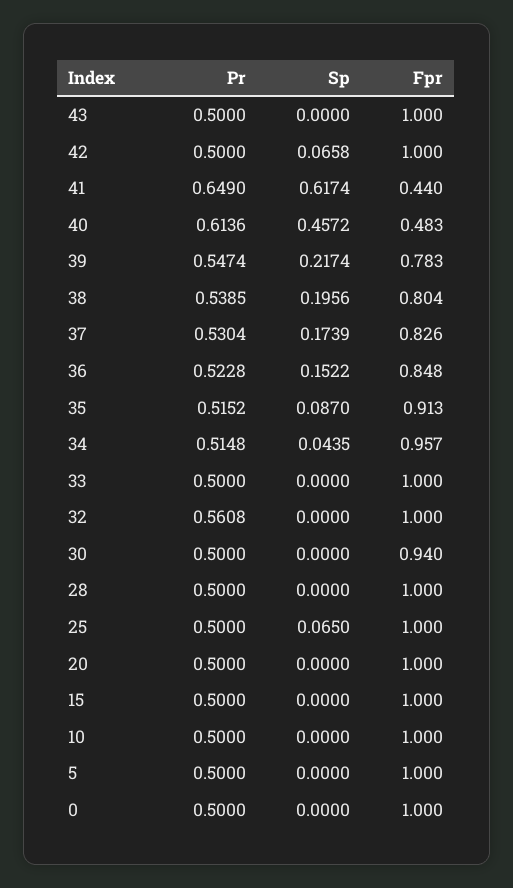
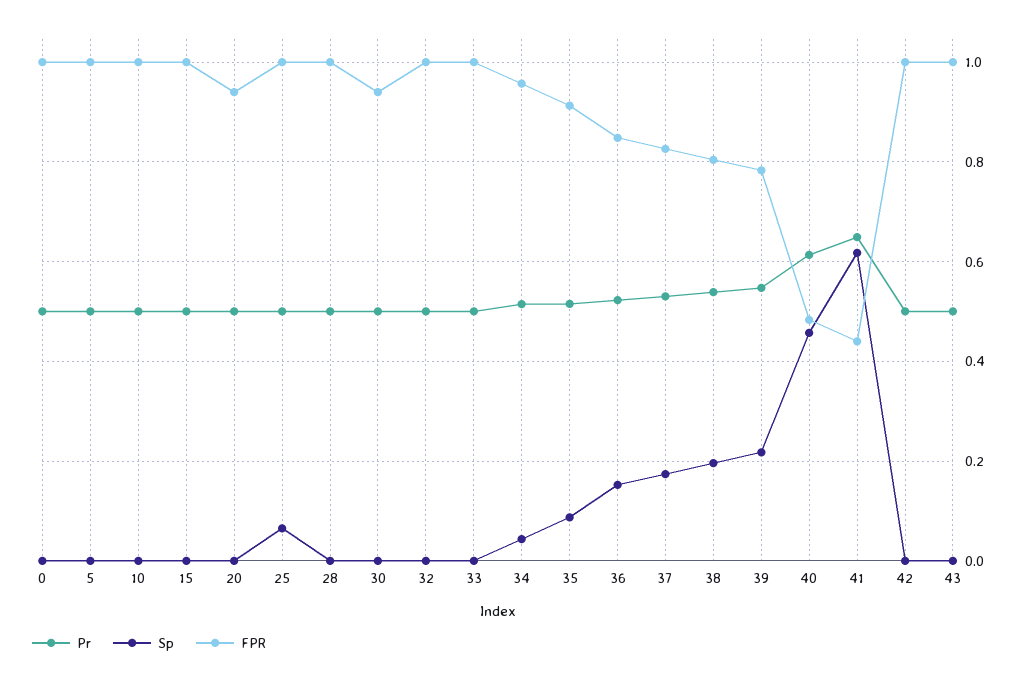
Sp, 42: 0.0658 -> 0
Pr, 32: 0.5608 -> 0.5
Fpr, 20: 1 -> 0.94

